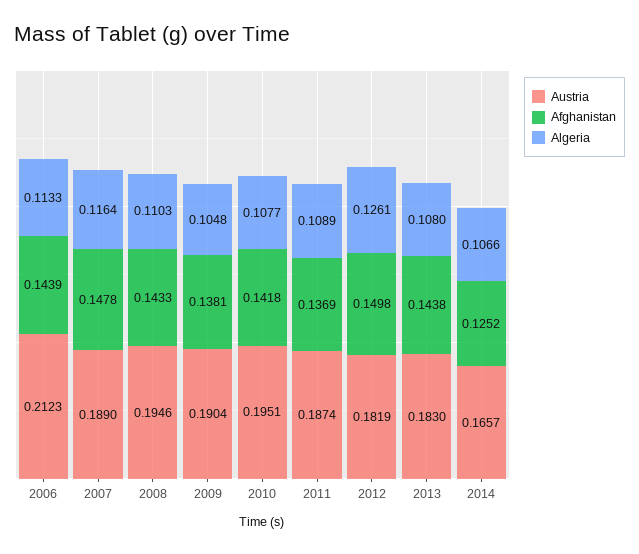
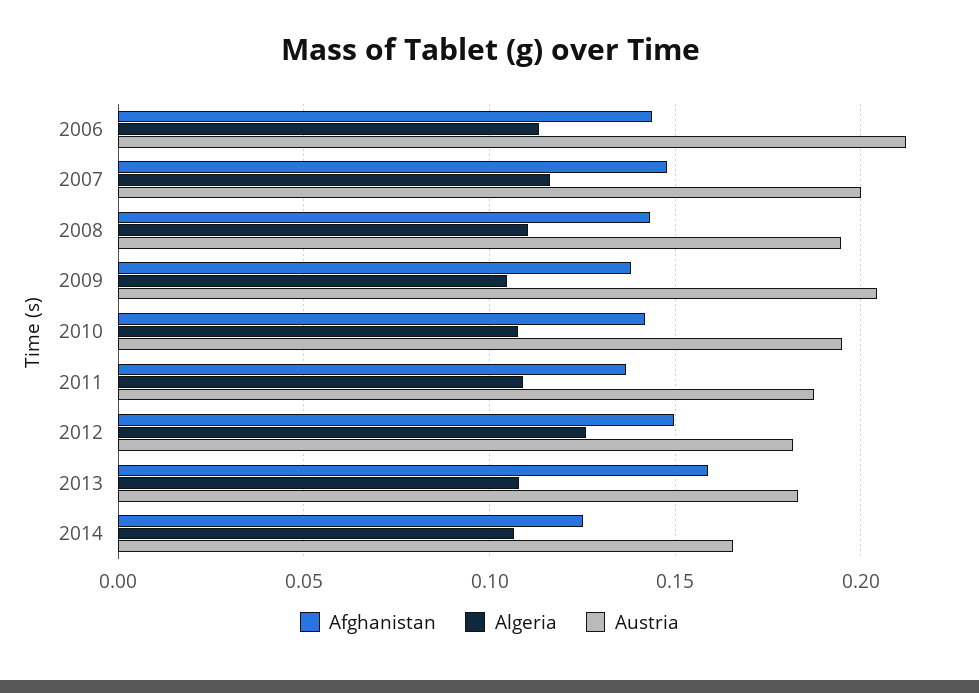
Austria, 2007: 0.189 -> 0.2
Austria, 2009: 0.1904 -> 0.205
Afghanistan, 2013: 0.1438 -> 0.16

